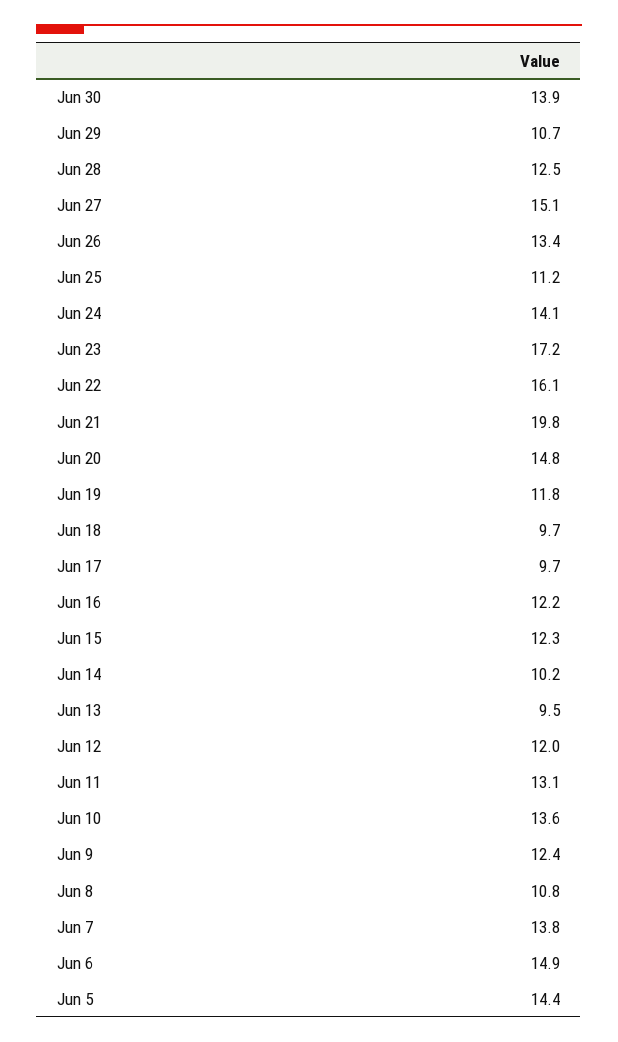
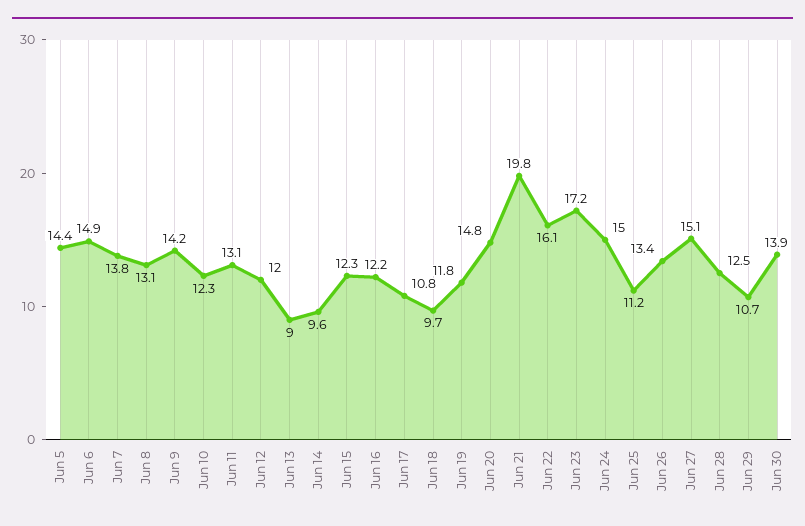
Jun 24: 14.1 -> 15
Jun 17: 9.7 -> 10.8
Jun 14: 10.2 -> 9.6
Jun 13: 9.5 -> 9
Jun 10: 13.6 -> 12.3
Jun 9: 12.4 -> 14.2
Jun 8: 10.8 -> 13.1

